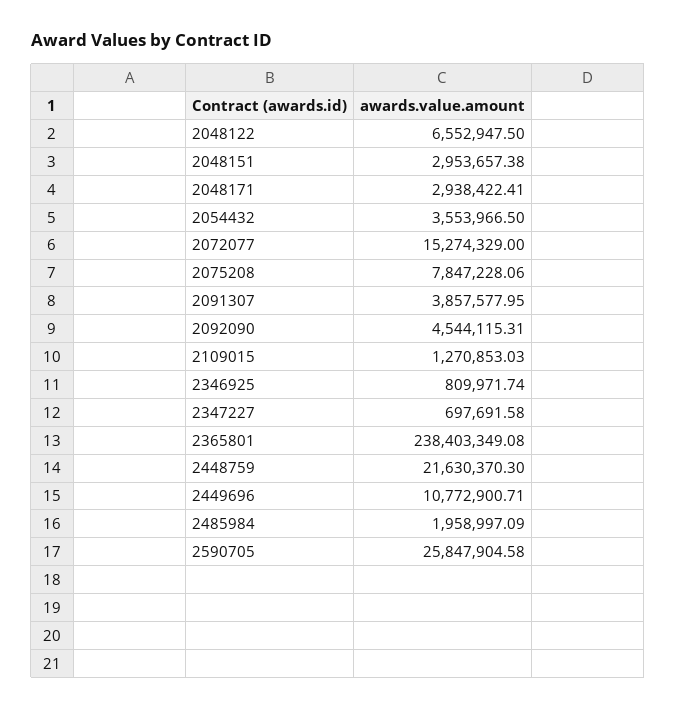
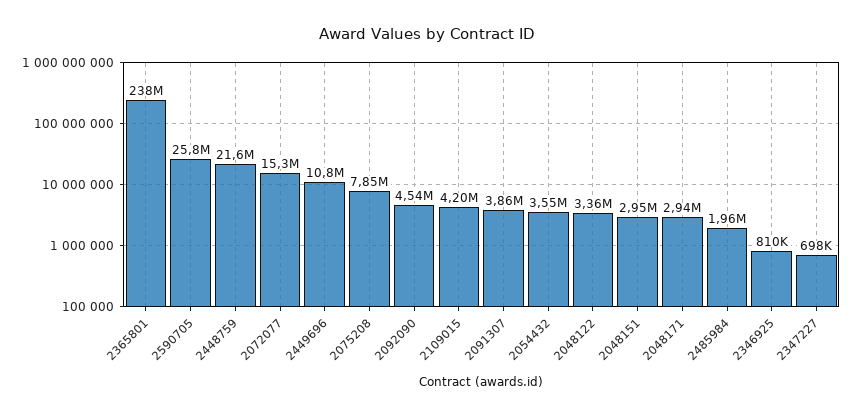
2048122: 6552947.5 -> 3360000
2109015: 1270853.03 -> 4200000

